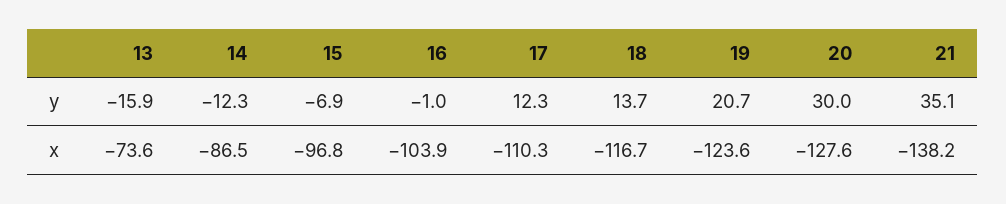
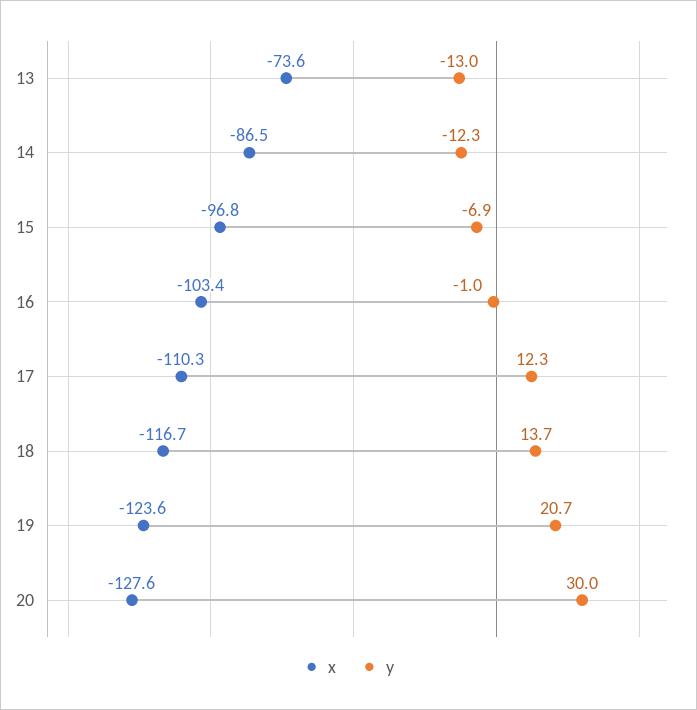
y, 13: -15.9 -> -13
y, 21: 35.1 -> none
x, 16: -103.9 -> -103.4
x, 21: -138.2 -> none

